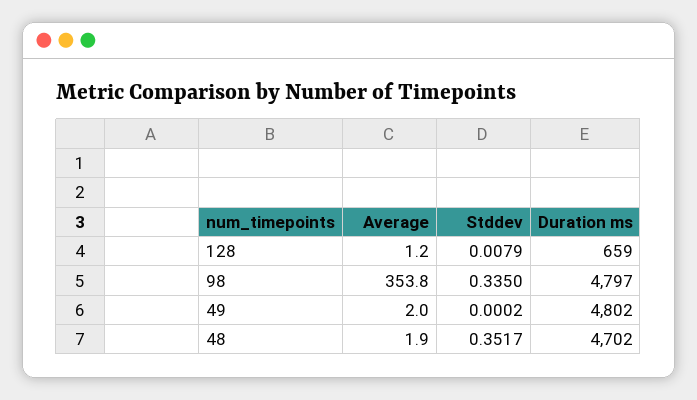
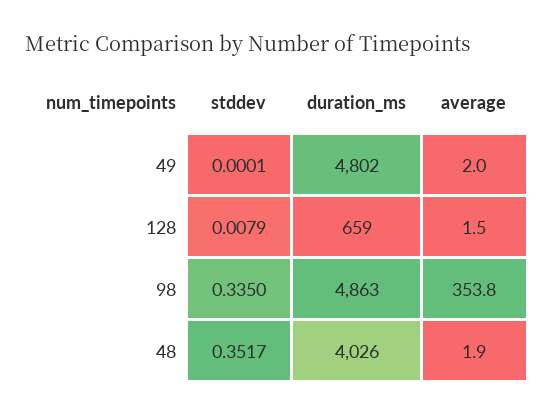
Average, 128: 1.2 -> 1.5
Duration ms, 98: 4797 -> 4863
Stddev, 49: 0.0002 -> 0.0001
Duration ms, 48: 4702 -> 4026

